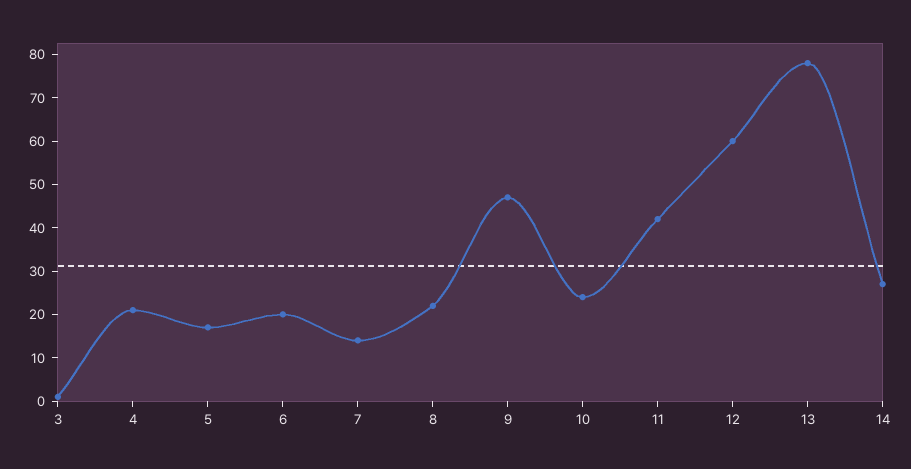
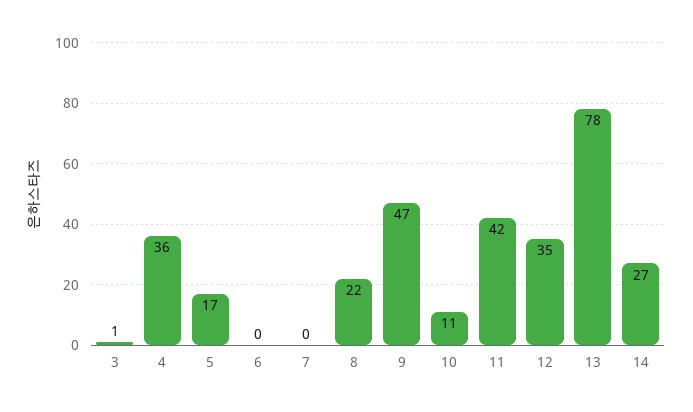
4: 20 -> 36
6: 20 -> 0
7: 15 -> 0
10: 25 -> 11
12: 60 -> 35

